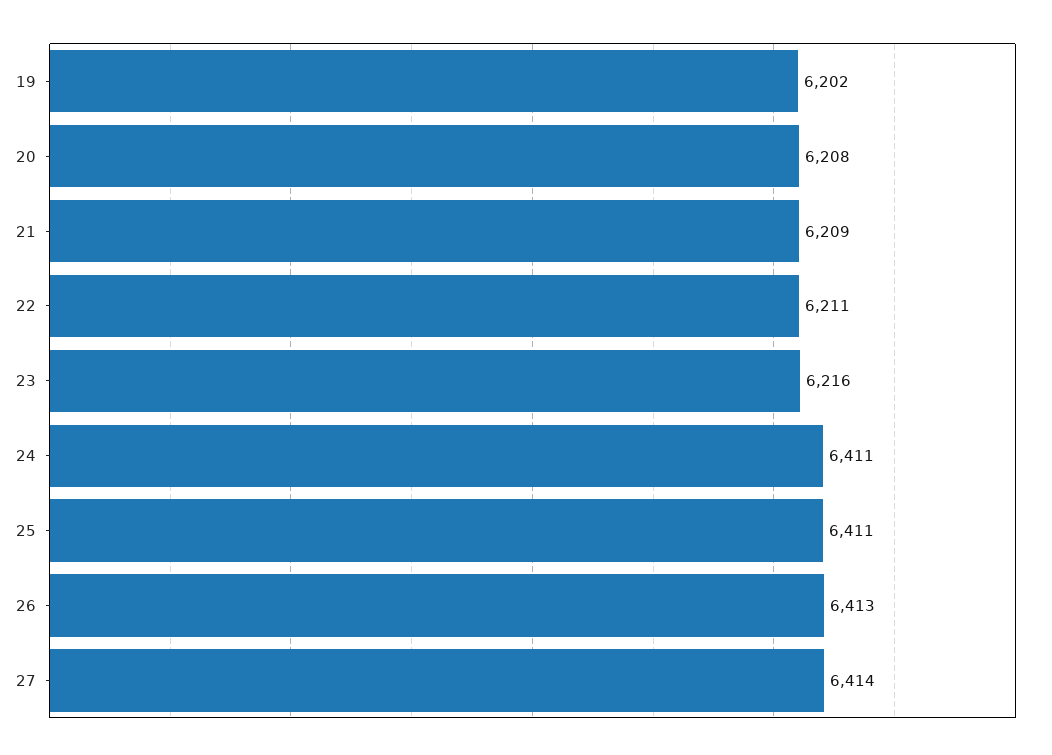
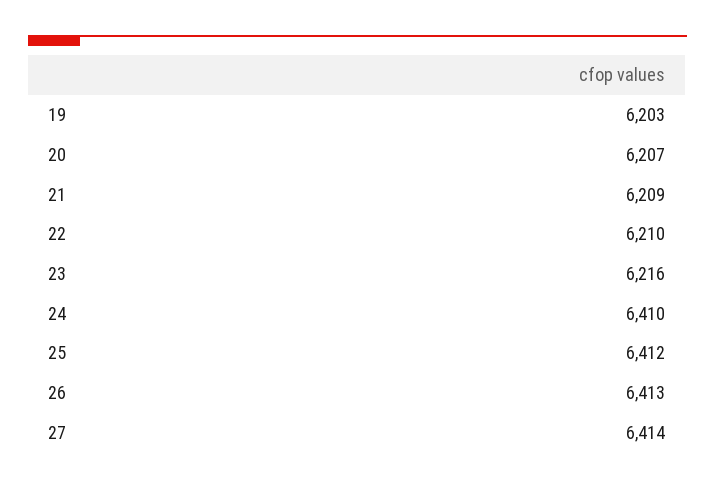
19: 6202 -> 6203
20: 6208 -> 6207
22: 6211 -> 6210
24: 6411 -> 6410
25: 6411 -> 6412

